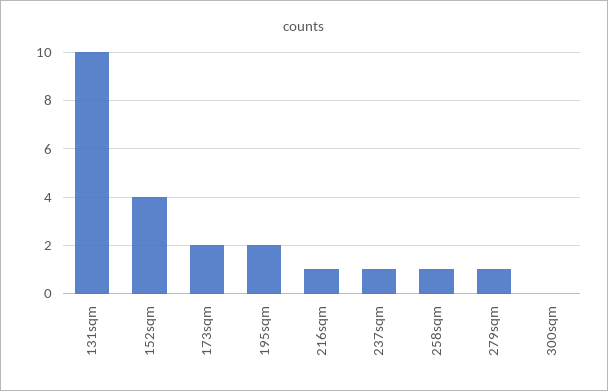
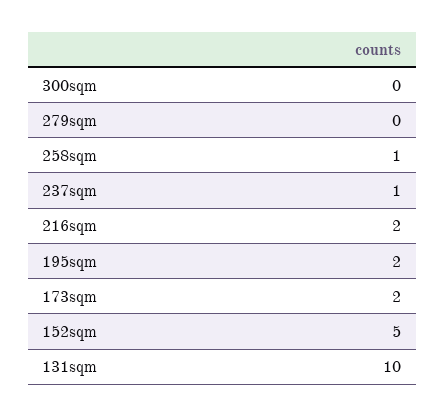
152sqm: 4 -> 5
216sqm: 1 -> 2
279sqm: 1 -> 0

